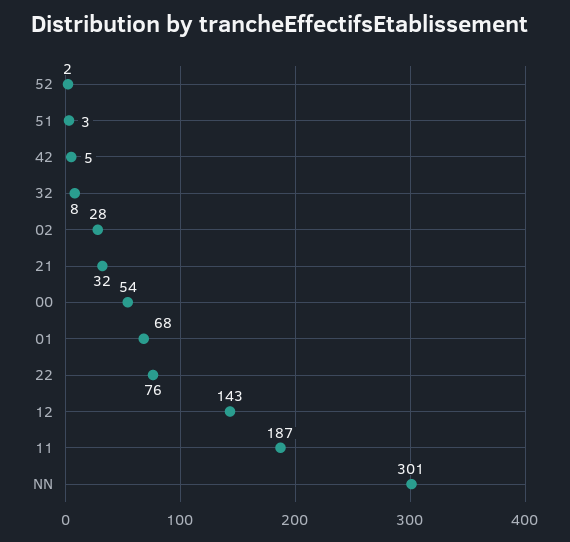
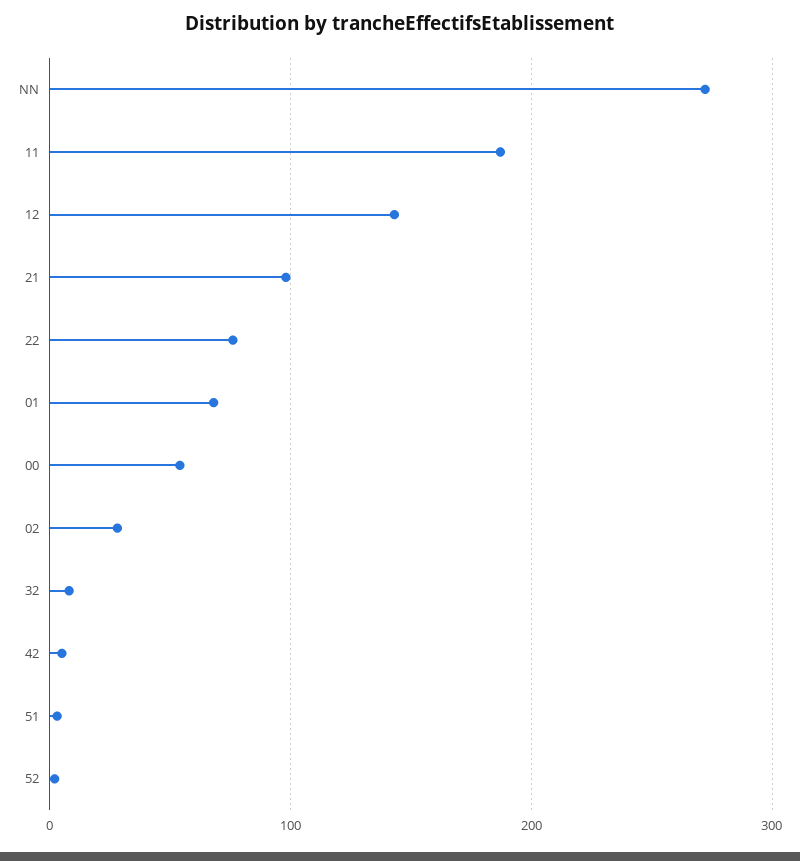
21: 32 -> 100
NN: 301 -> 270

